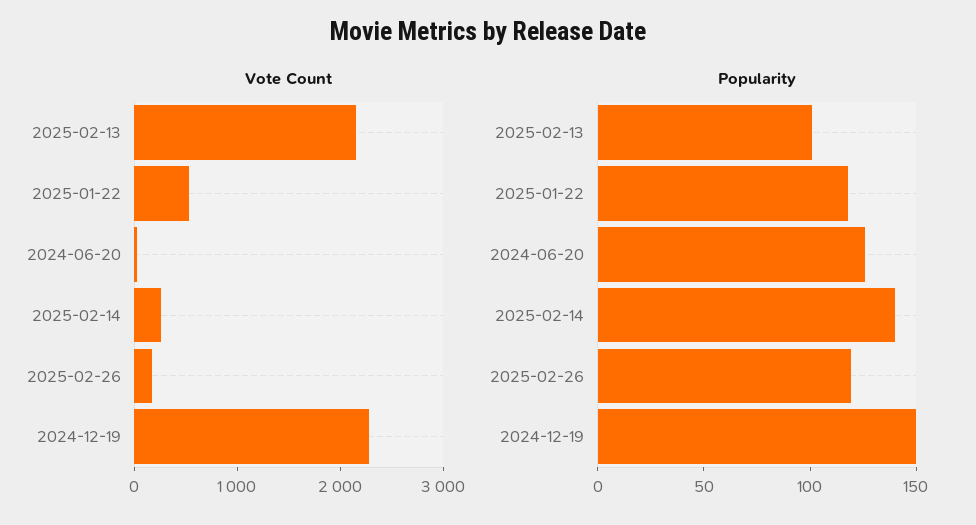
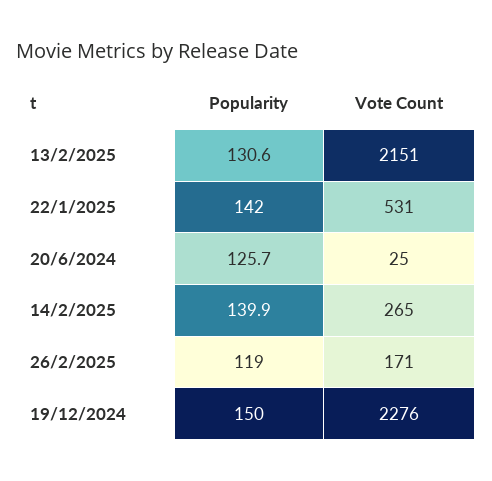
Popularity, 2025-02-13: 100 -> 130.6
Popularity, 2025-01-22: 120 -> 142

